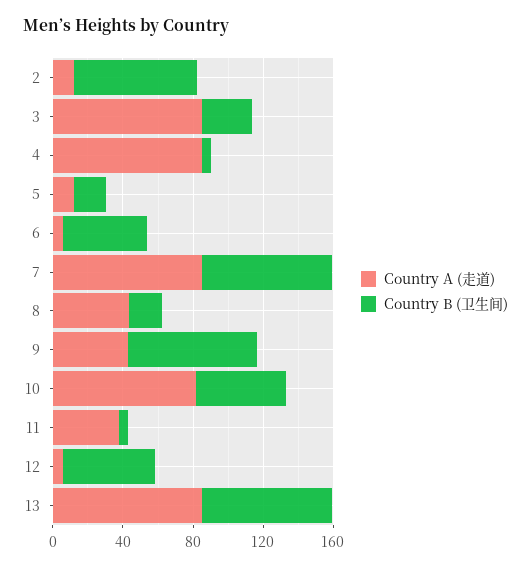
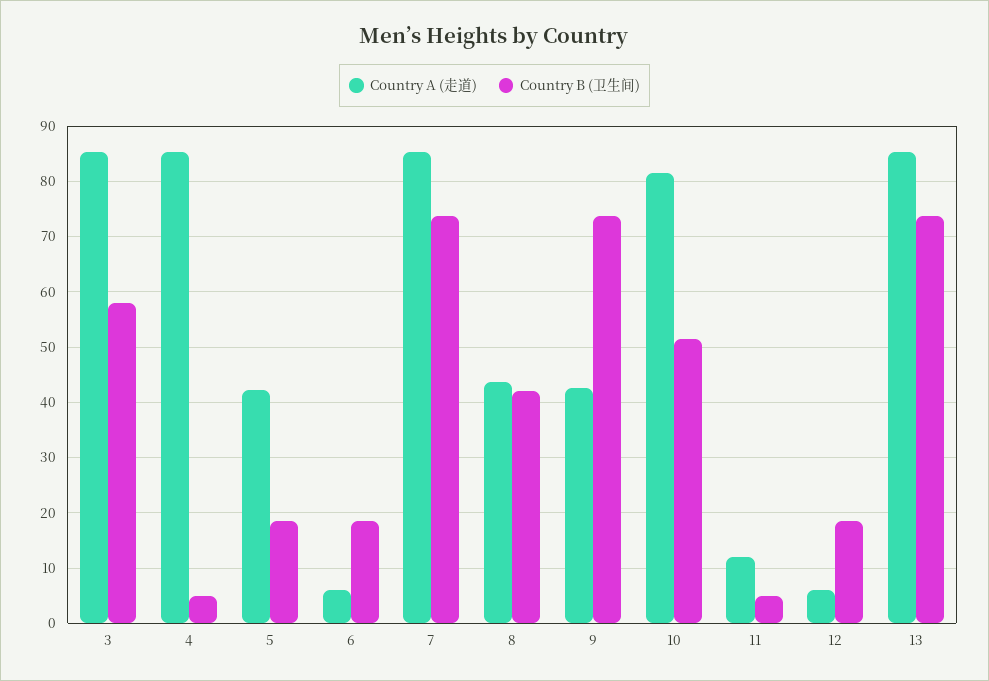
Country A (走道), 2: 10 -> none
Country B (卫生间), 2: 70 -> none
Country B (卫生间), 3: 30 -> 58
Country A (走道), 5: 10 -> 42
Country B (卫生间), 6: 50 -> 18
Country B (卫生间), 8: 20 -> 42
Country A (走道), 11: 40 -> 12
Country B (卫生间), 12: 50 -> 18

